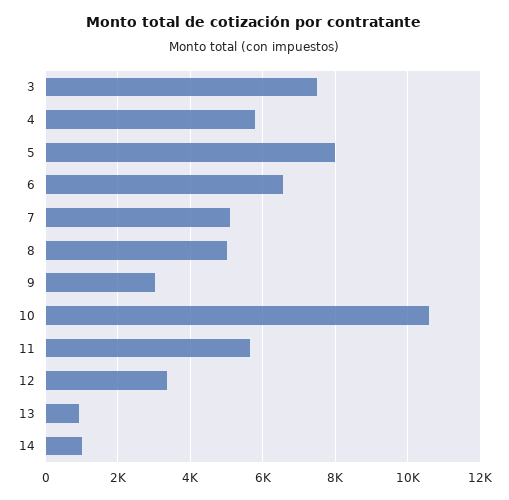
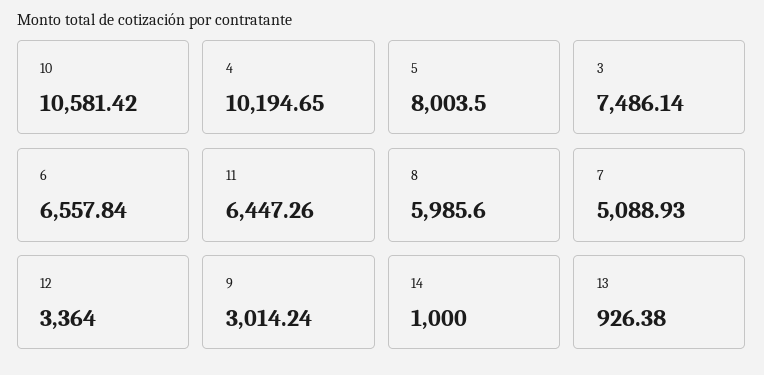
4: 5800 -> 10194.65
8: 5000 -> 5985.6
11: 5600 -> 6447.26

